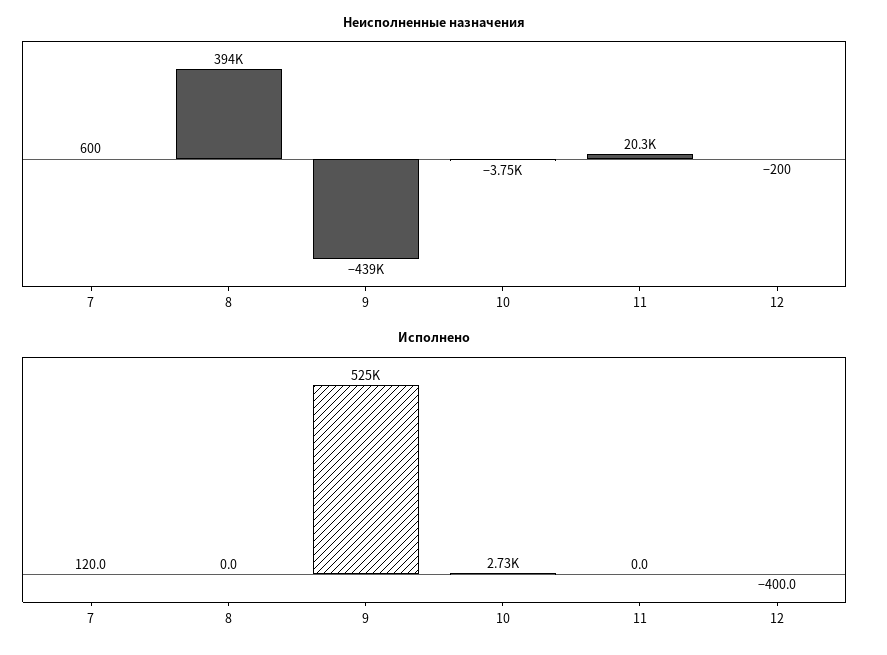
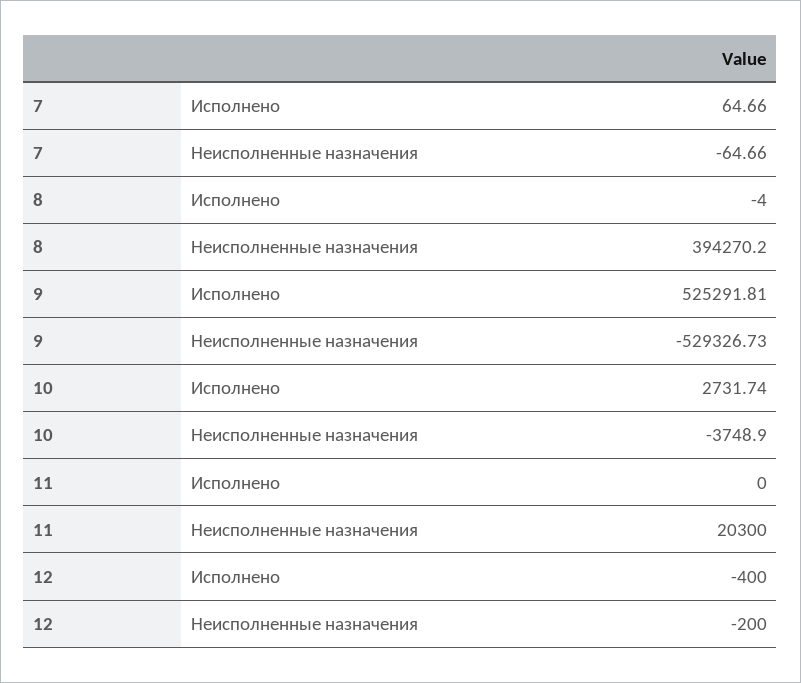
Неисполненные назначения, 7: 600 -> -64.66
Неисполненные назначения, 9: -439000 -> -529326.73
Исполнено, 7: 120 -> 64.66
Исполнено, 8: 0 -> -4

